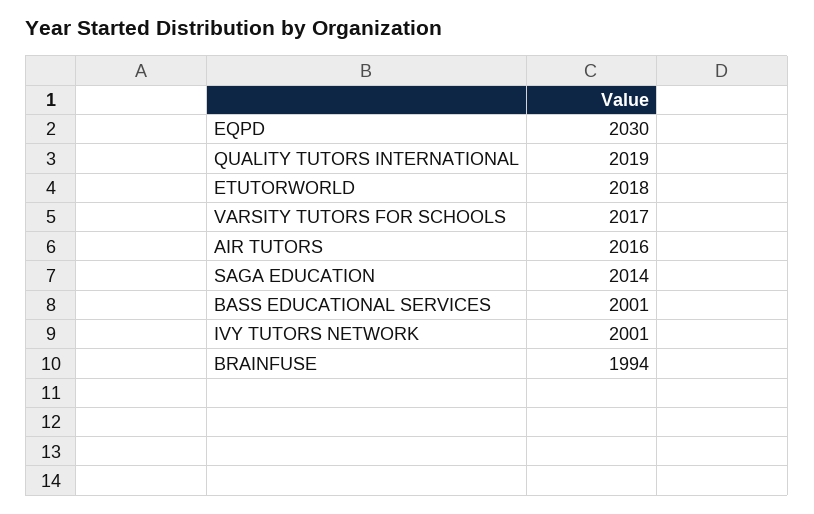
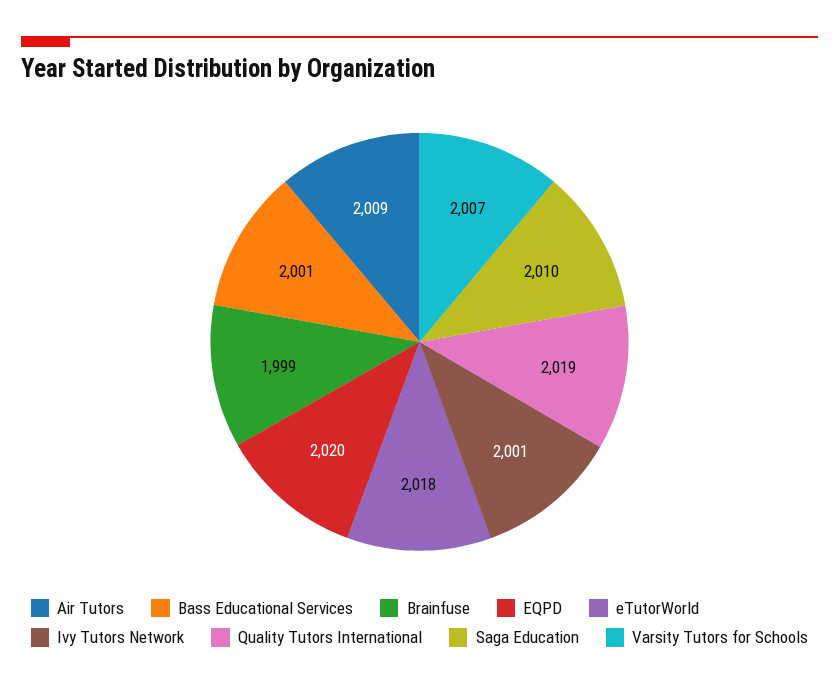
EQPD: 2030 -> 2020
VARSITY TUTORS FOR SCHOOLS: 2017 -> 2007
AIR TUTORS: 2016 -> 2009
SAGA EDUCATION: 2014 -> 2010
BRAINFUSE: 1994 -> 1999

